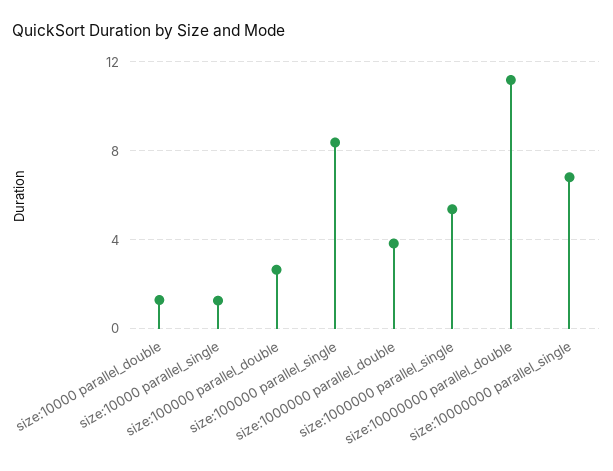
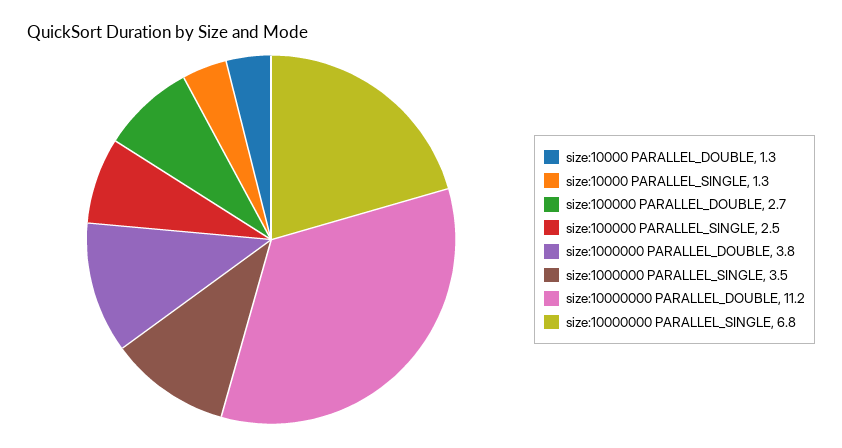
size:100000 parallel_single: 8.5 -> 2.5
size:1000000 parallel_single: 5.5 -> 3.5

